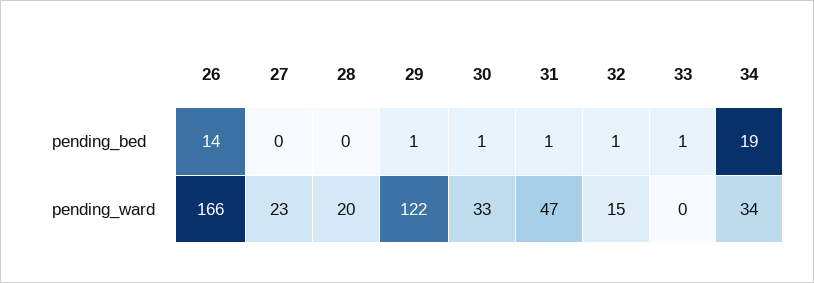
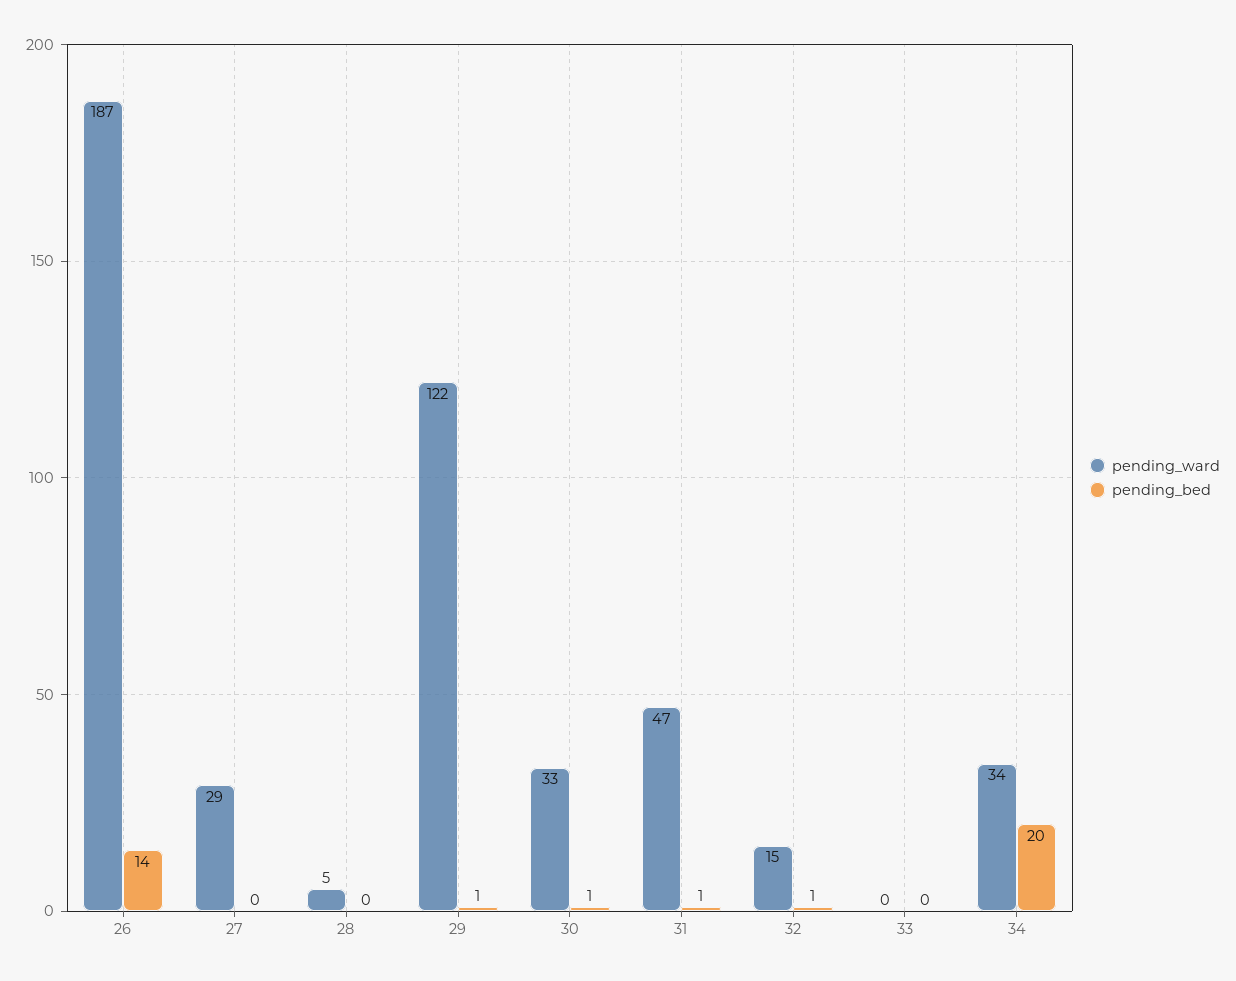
pending_bed, 33: 1 -> 0
pending_bed, 34: 19 -> 20
pending_ward, 26: 166 -> 187
pending_ward, 27: 23 -> 29
pending_ward, 28: 20 -> 5

